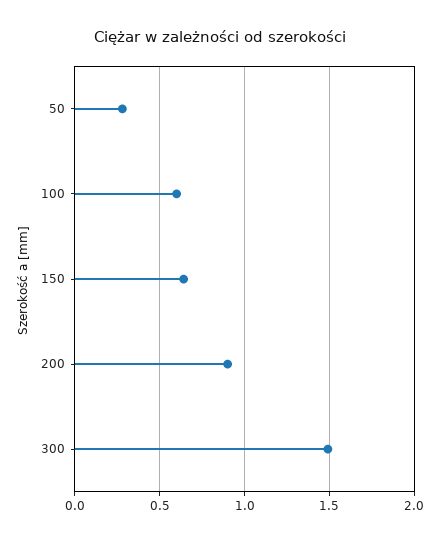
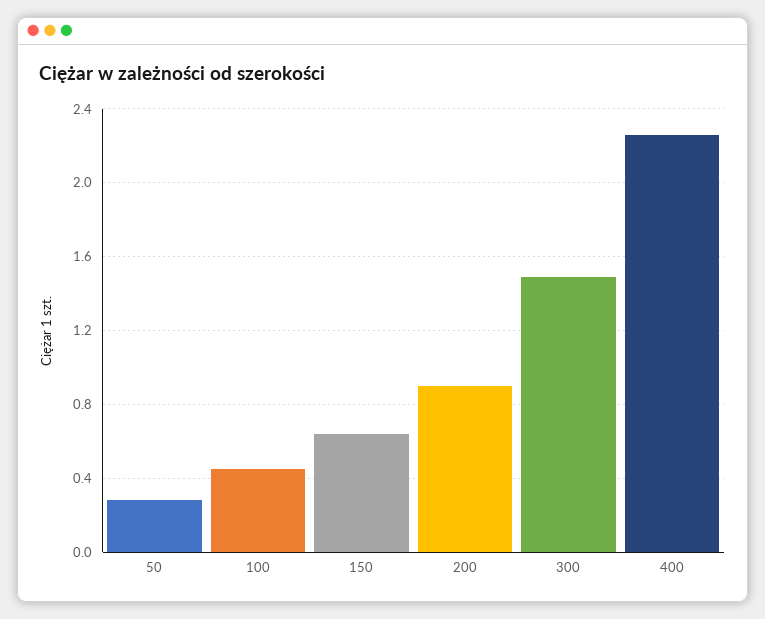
100: 0.6 -> 0.45
400: none -> 2.25

